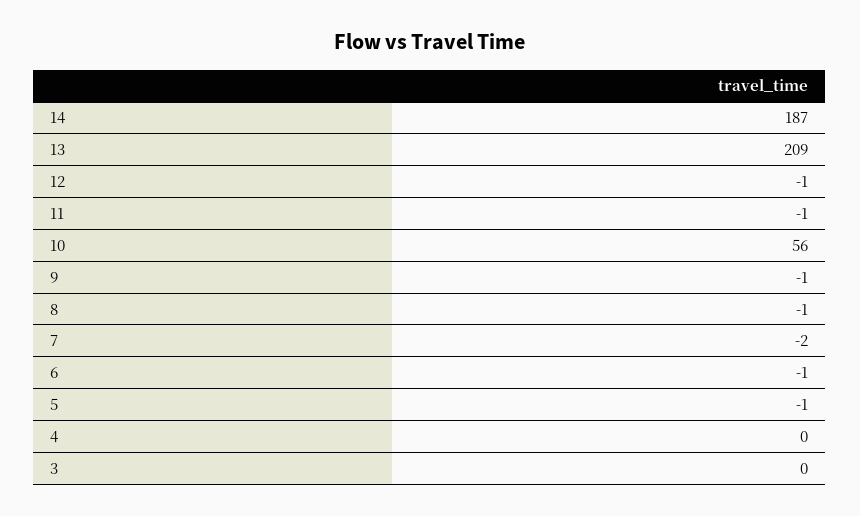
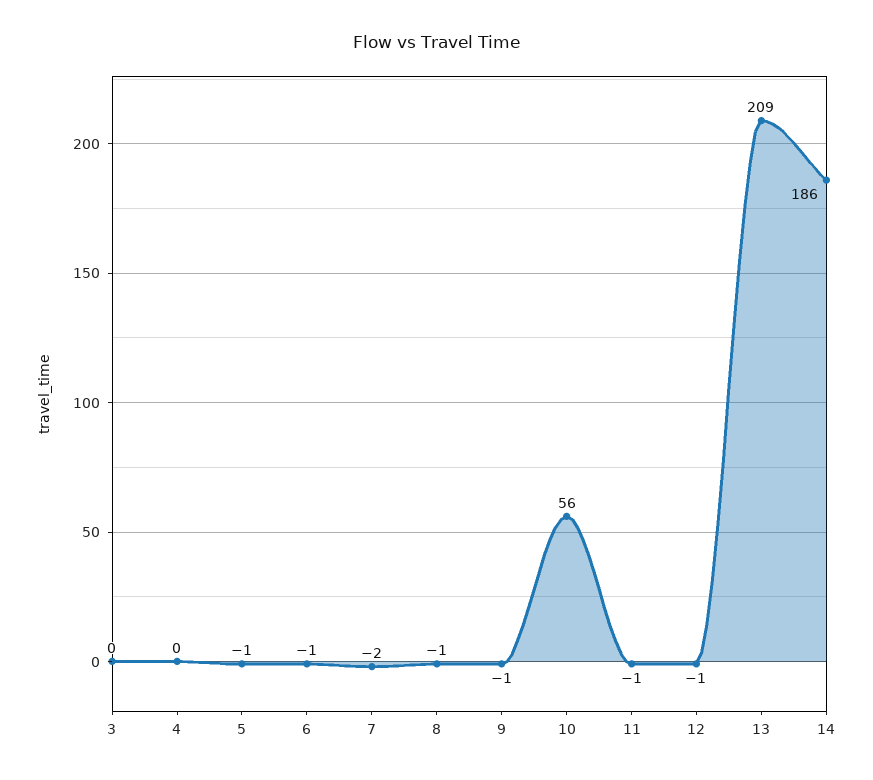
14: 187 -> 186

